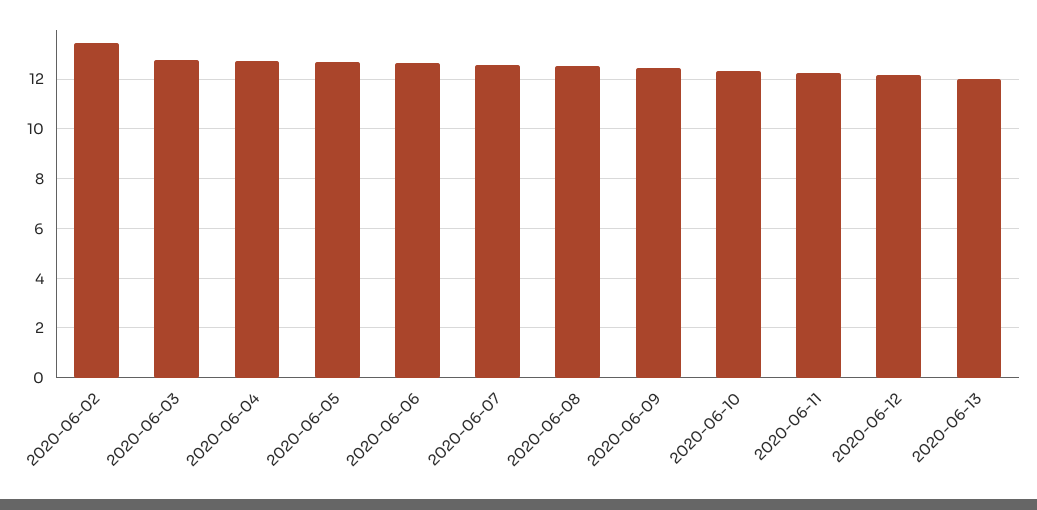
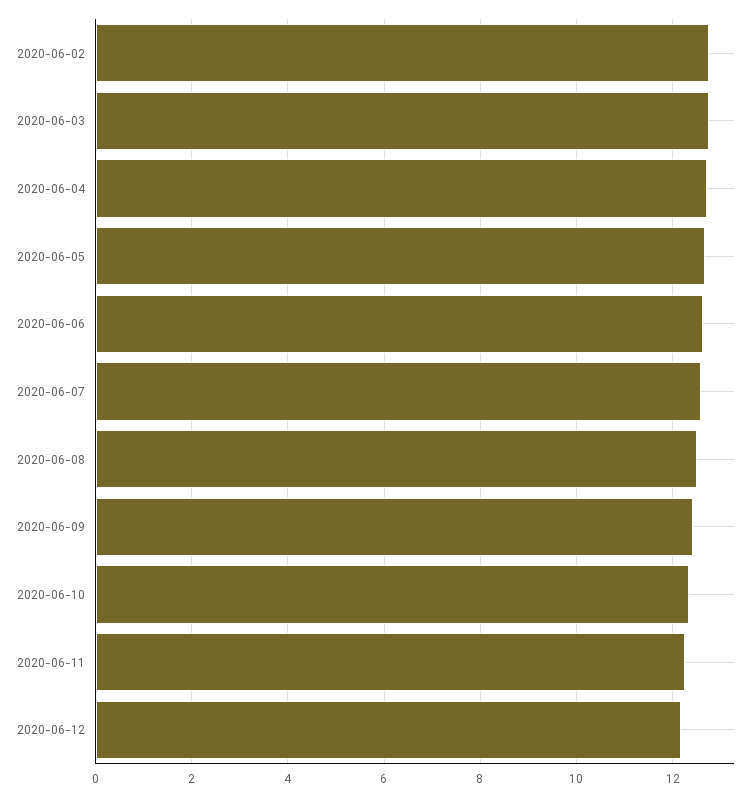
2020-06-02: 13.5 -> 12.8
2020-06-13: 12 -> none

